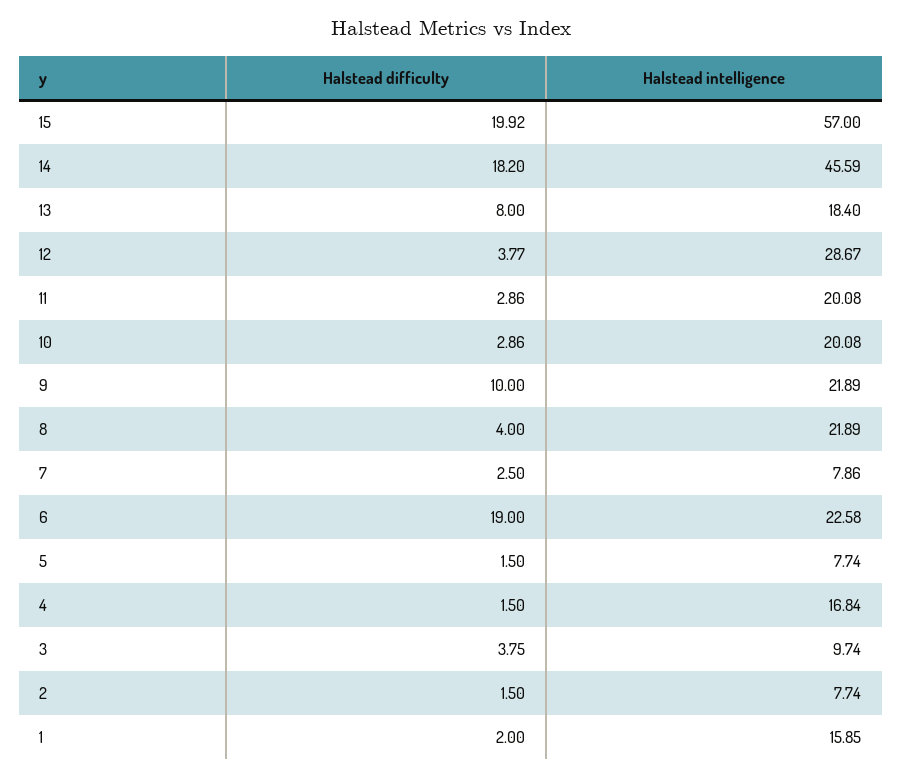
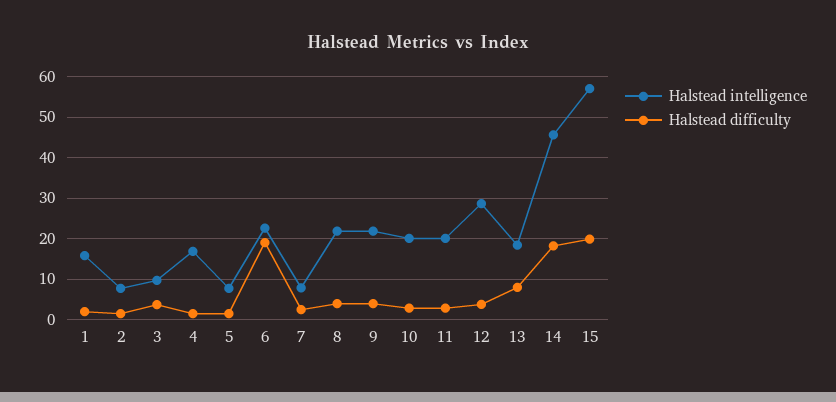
Halstead difficulty, 9: 10 -> 4

